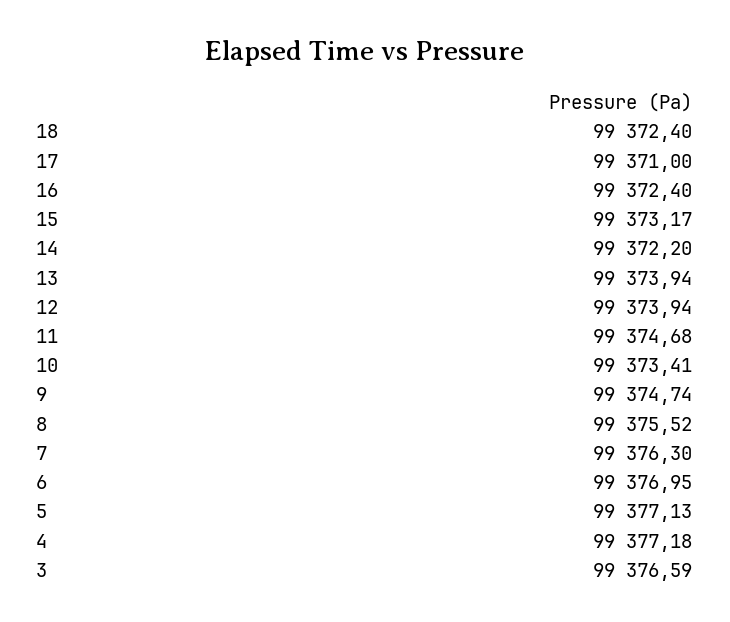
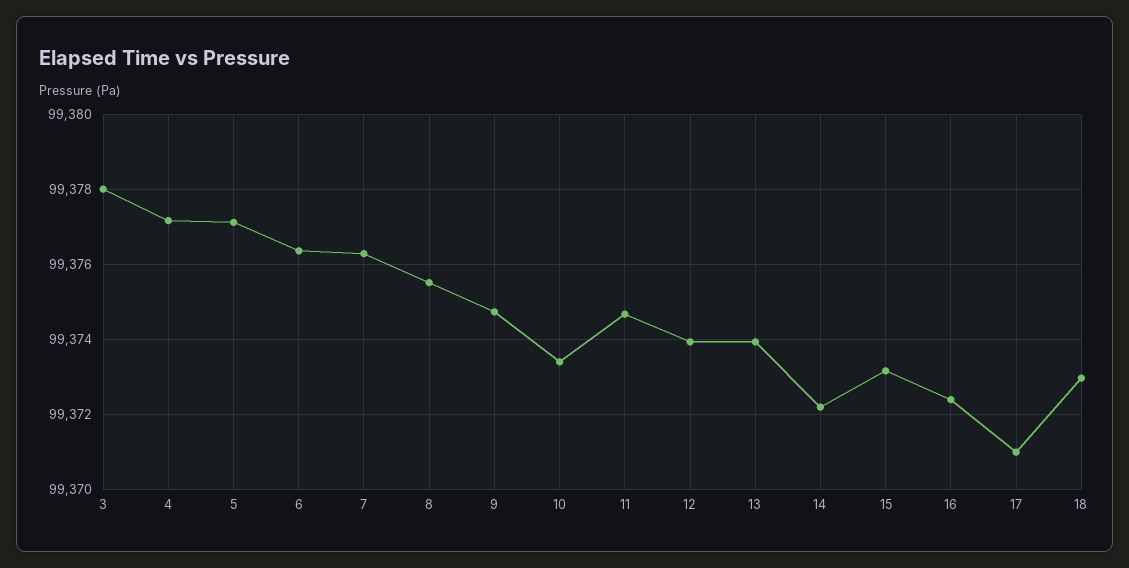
18: 99372.4 -> 99373
6: 99376.95 -> 99376.4
3: 99376.59 -> 99378

